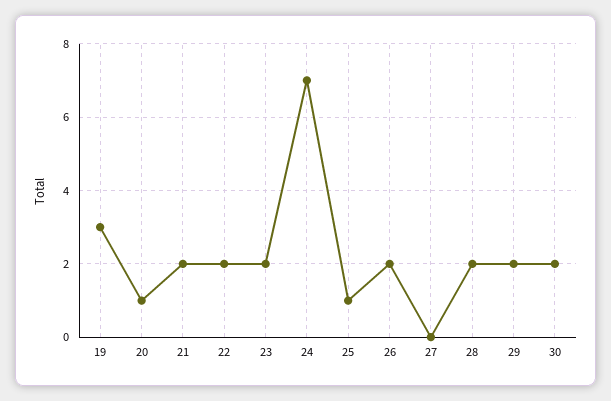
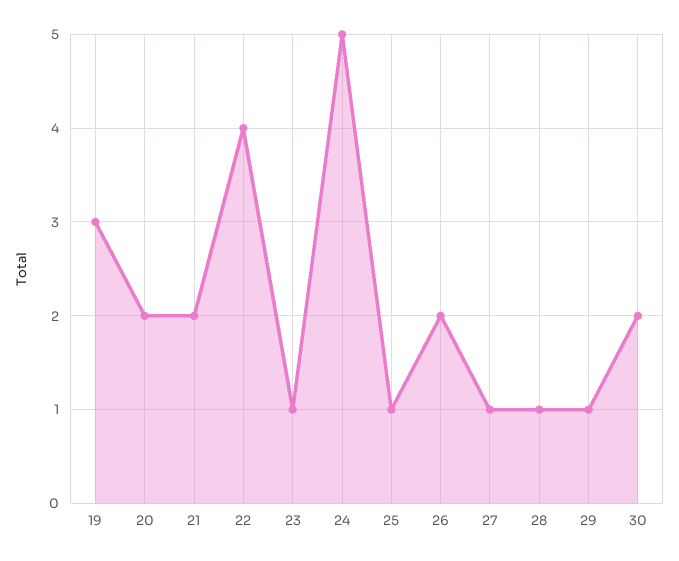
20: 1 -> 2
22: 2 -> 4
23: 2 -> 1
24: 7 -> 5
27: 0 -> 1
28: 2 -> 1
29: 2 -> 1

